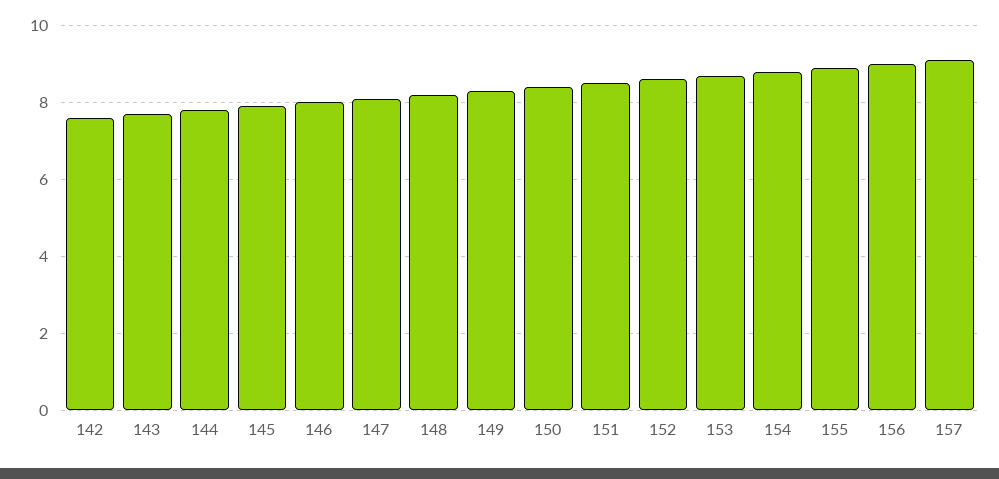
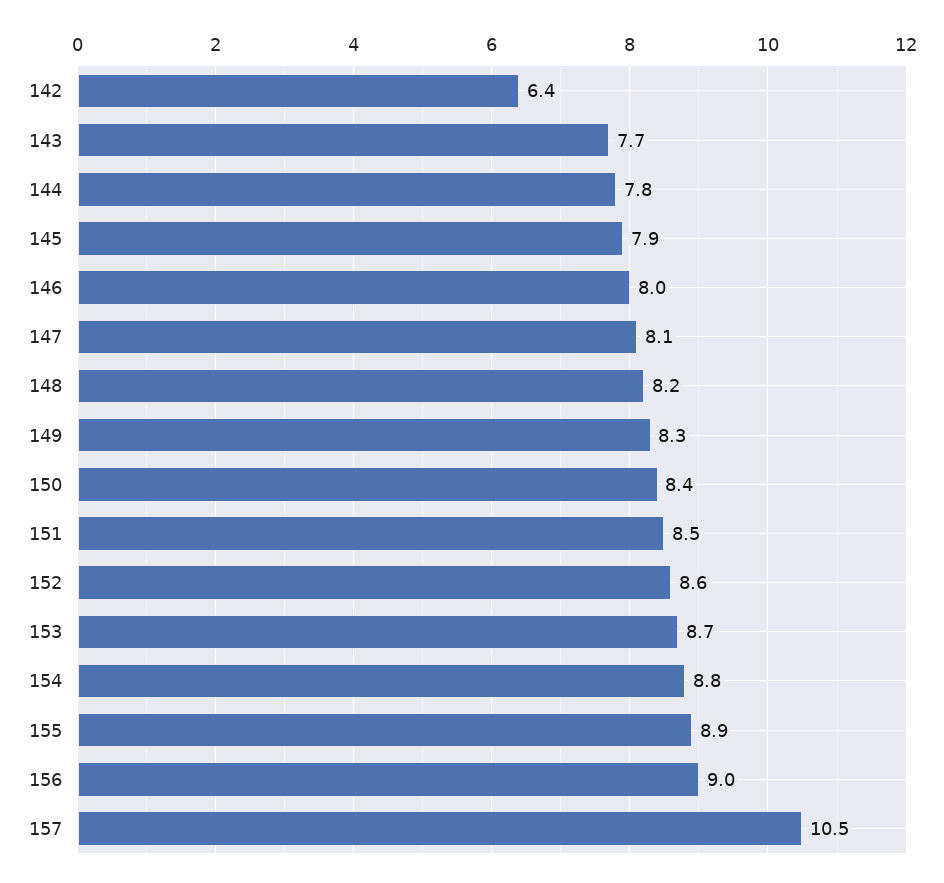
142: 7.5 -> 6.4
157: 9 -> 10.5

